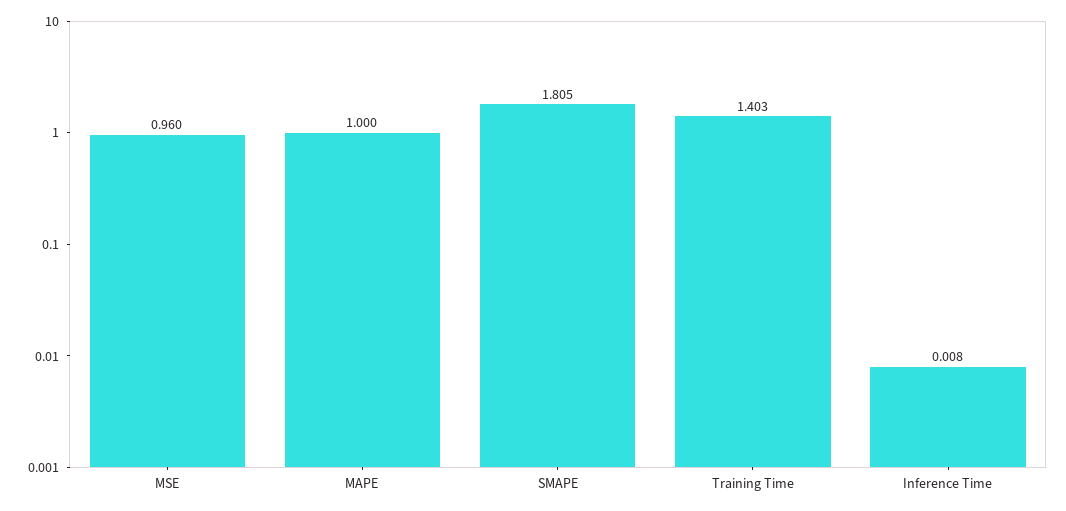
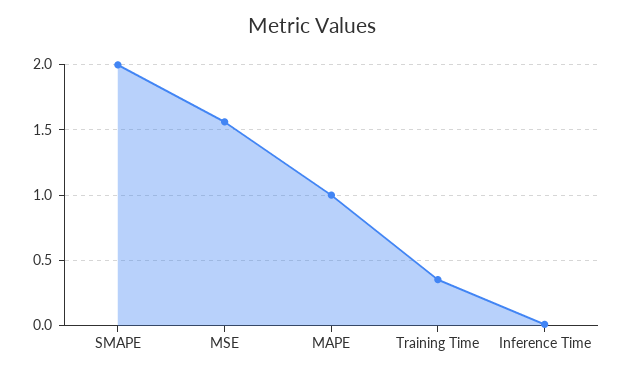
MSE: 0.96 -> 1.55
SMAPE: 1.805 -> 2
Training Time: 1.403 -> 0.35

